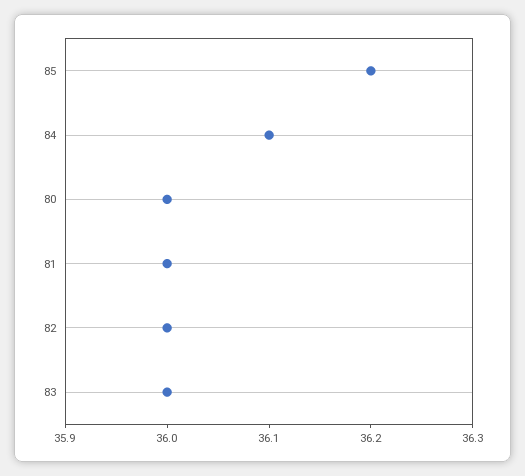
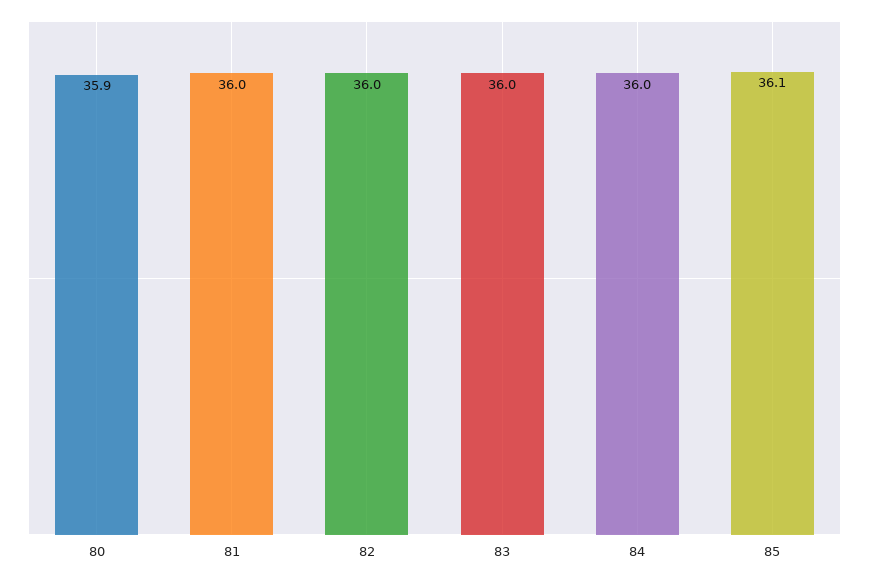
85: 36.2 -> 36.1
84: 36.1 -> 36
80: 36 -> 35.9

